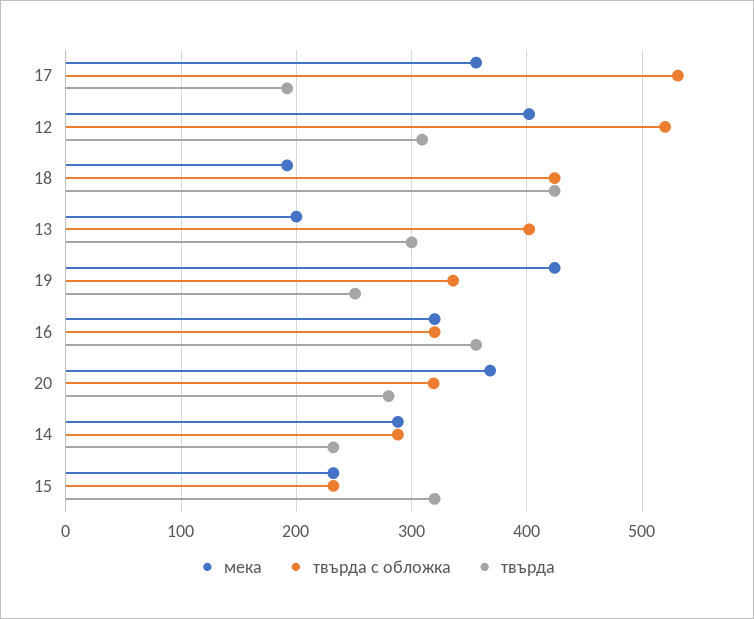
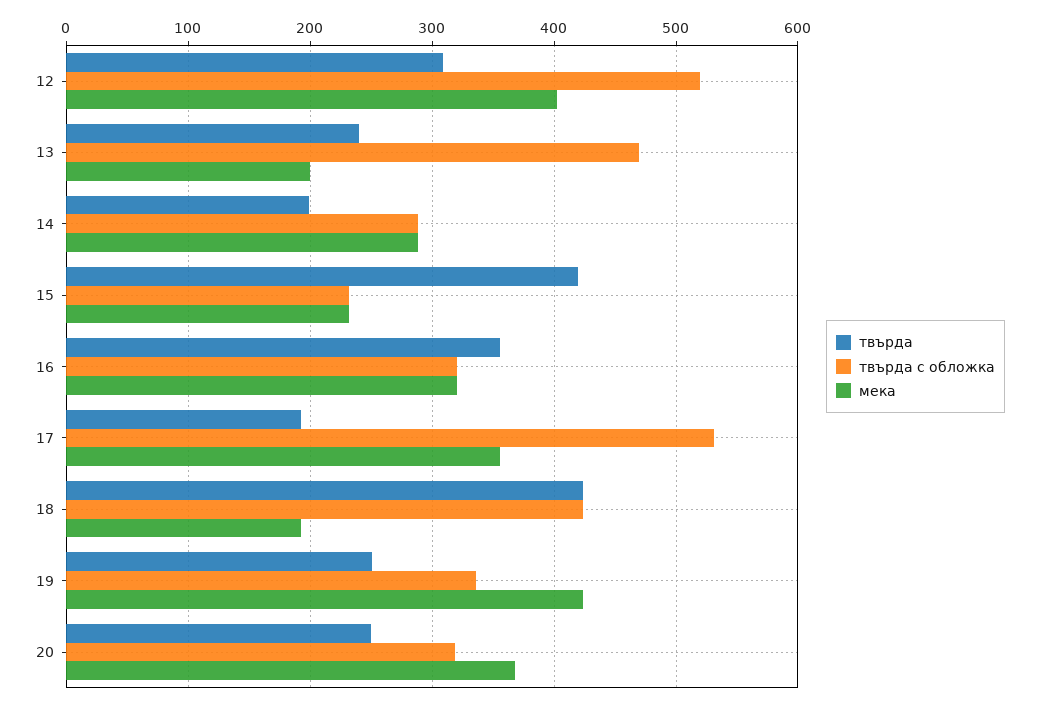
твърда с обложка, 13: 400 -> 470
твърда, 13: 300 -> 240
твърда, 20: 280 -> 250
твърда, 14: 230 -> 200
твърда, 15: 320 -> 420

